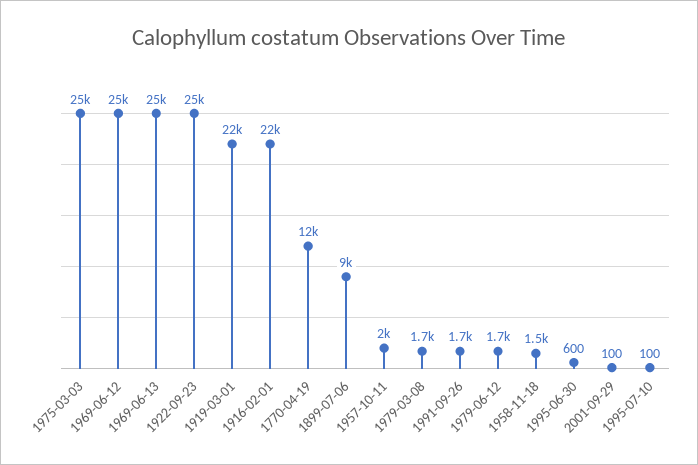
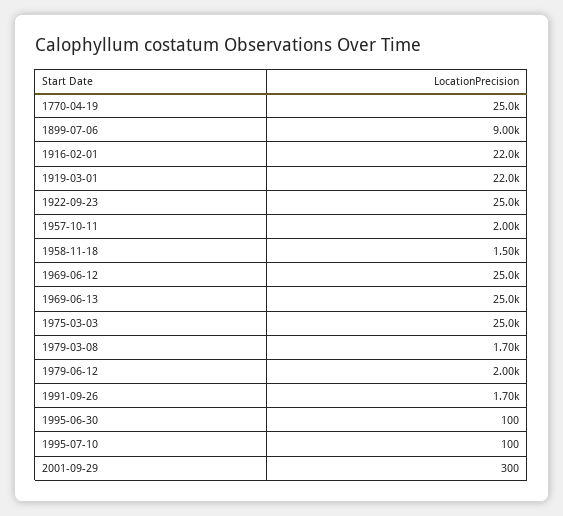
1770-04-19: 12000 -> 25000
1979-06-12: 1700 -> 2000
1995-06-30: 600 -> 100
2001-09-29: 100 -> 300

